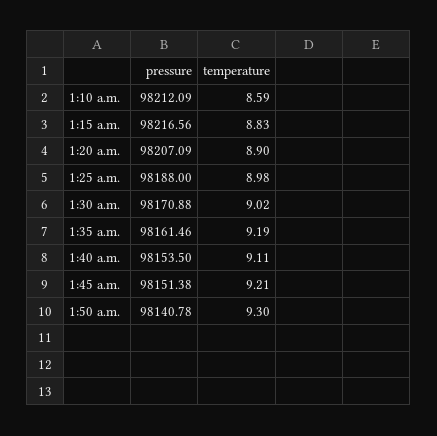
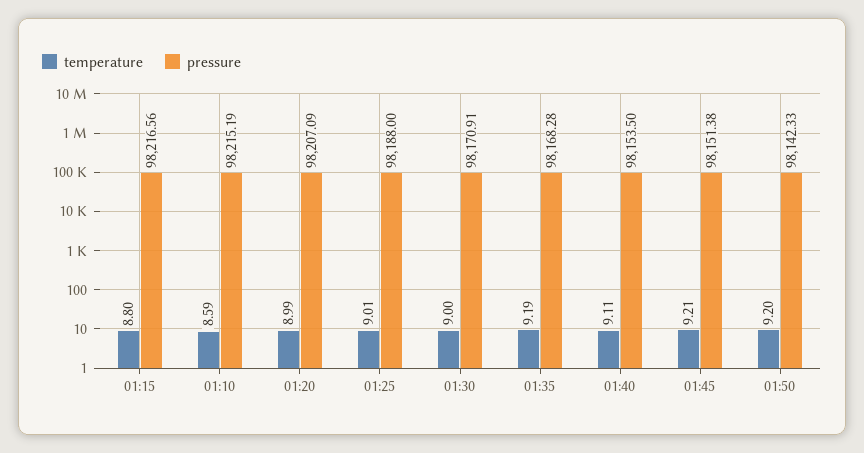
pressure, 1:10 a.m.: 98212.09 -> 98215.19
temperature, 1:15 a.m.: 8.83 -> 8.8
temperature, 1:20 a.m.: 8.9 -> 8.99
temperature, 1:25 a.m.: 8.98 -> 9.01
pressure, 1:30 a.m.: 98170.88 -> 98170.91
temperature, 1:30 a.m.: 9.02 -> 9
pressure, 1:35 a.m.: 98161.46 -> 98168.28
pressure, 1:50 a.m.: 98140.78 -> 98142.33
temperature, 1:50 a.m.: 9.3 -> 9.2

